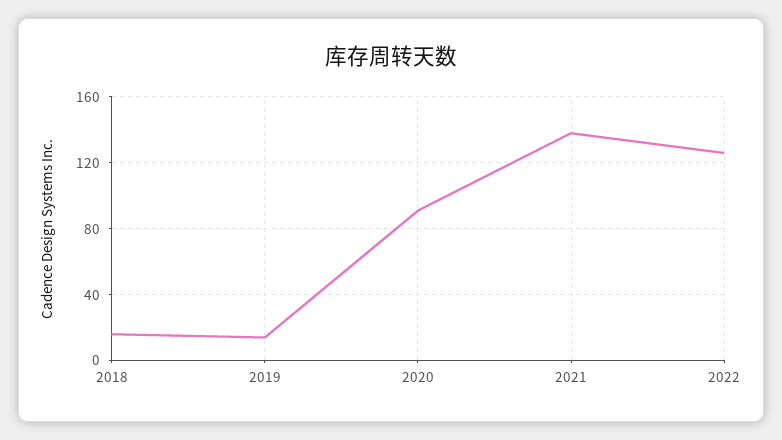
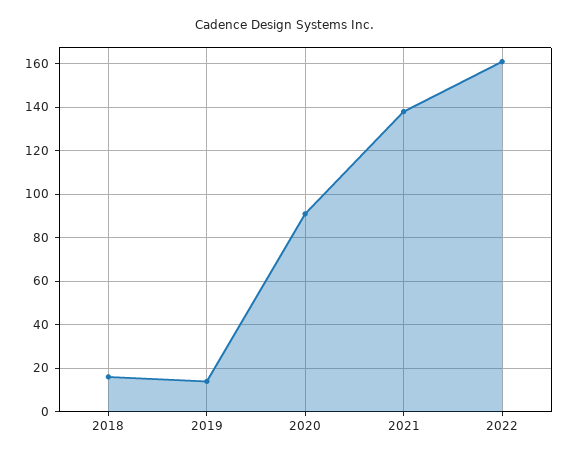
2022: 125 -> 160

